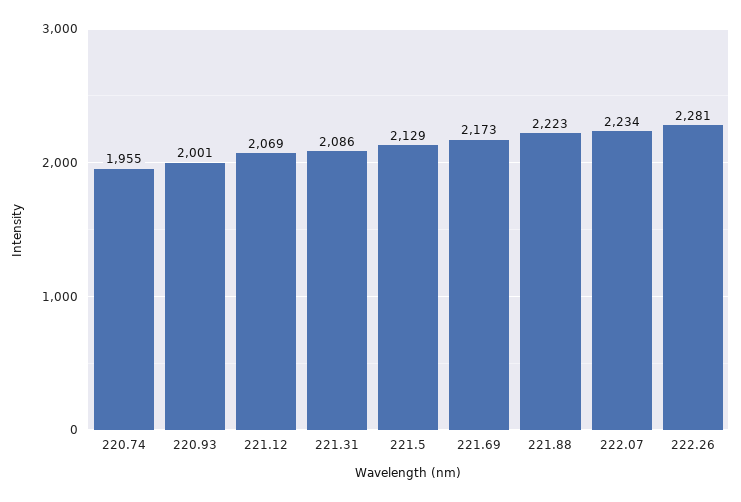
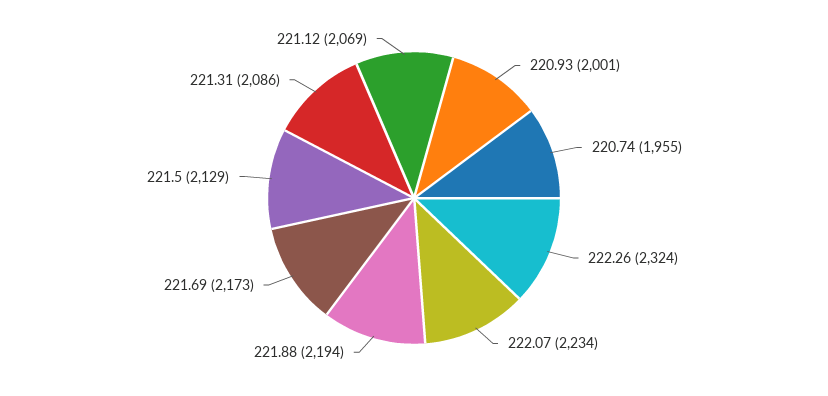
221.88: 2223 -> 2194
222.26: 2281 -> 2324

